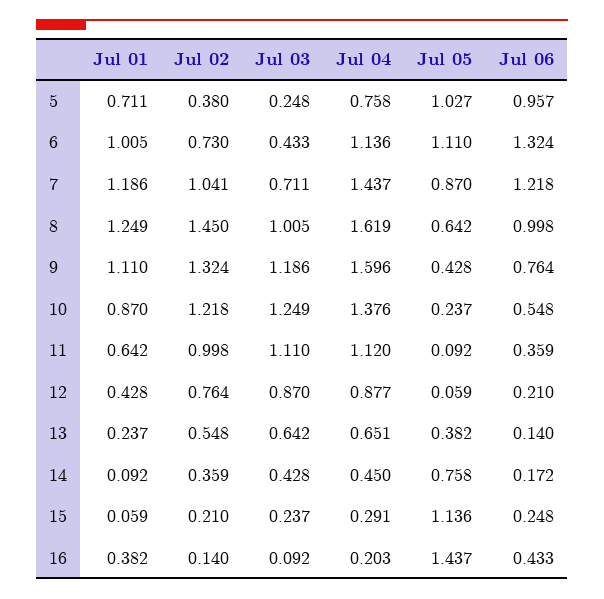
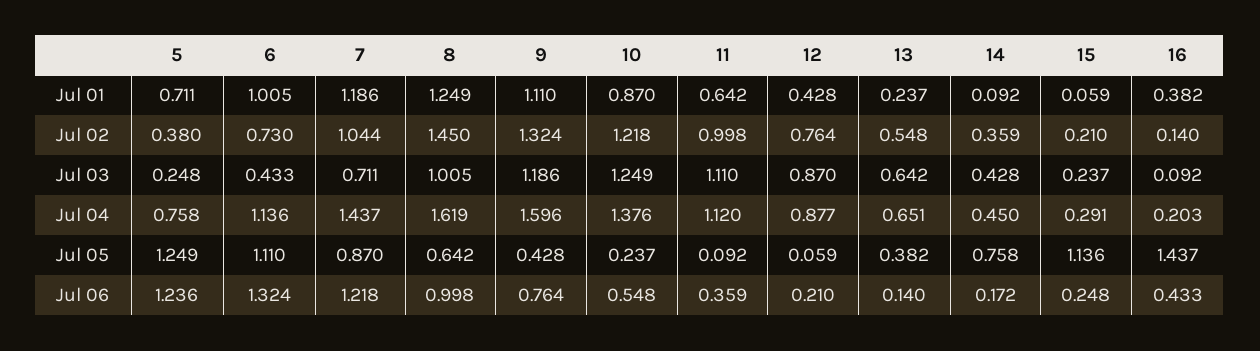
Jul 05, 5: 1.027 -> 1.249
Jul 06, 5: 0.957 -> 1.236
Jul 02, 7: 1.041 -> 1.044

